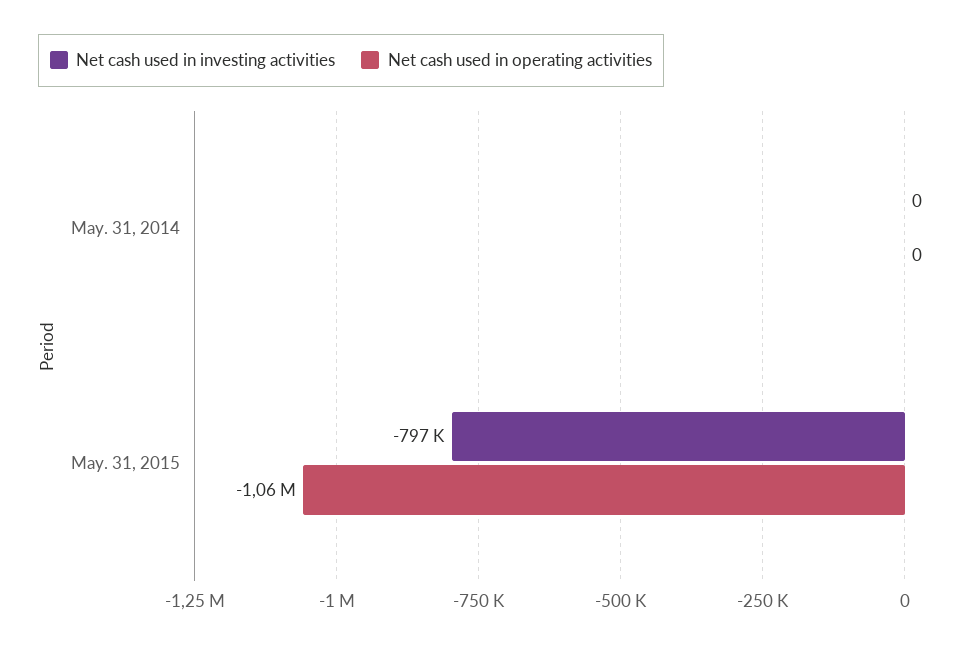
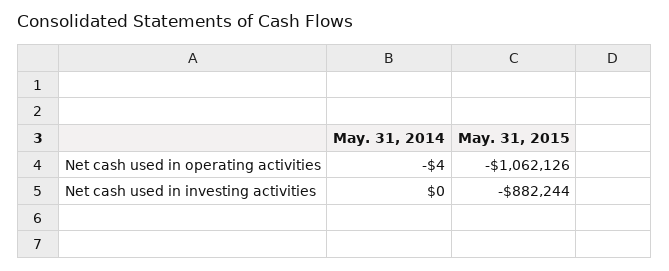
Net cash used in operating activities, May. 31, 2014: 0 -> -4
Net cash used in investing activities, May. 31, 2015: -797000 -> -882244

